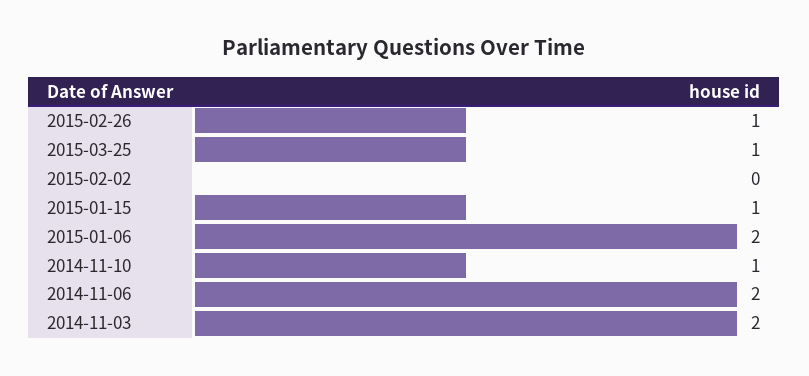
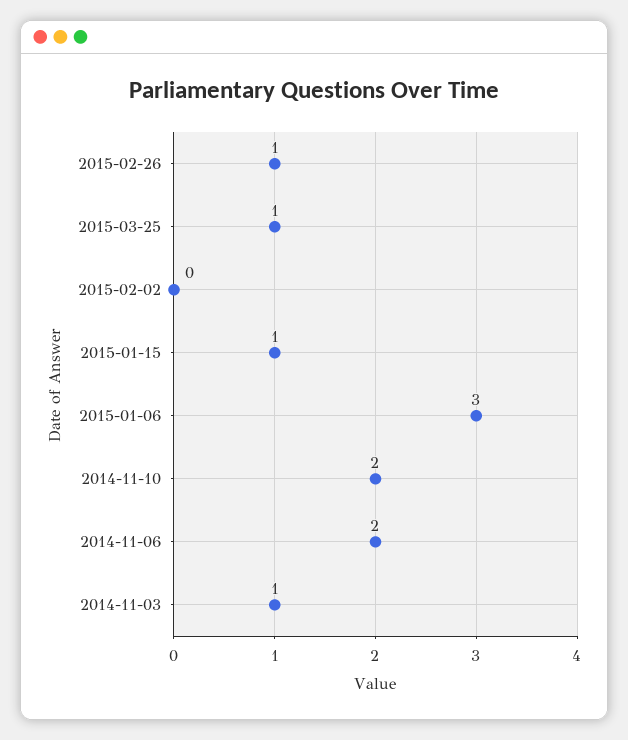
2015-01-06: 2 -> 3
2014-11-10: 1 -> 2
2014-11-03: 2 -> 1

